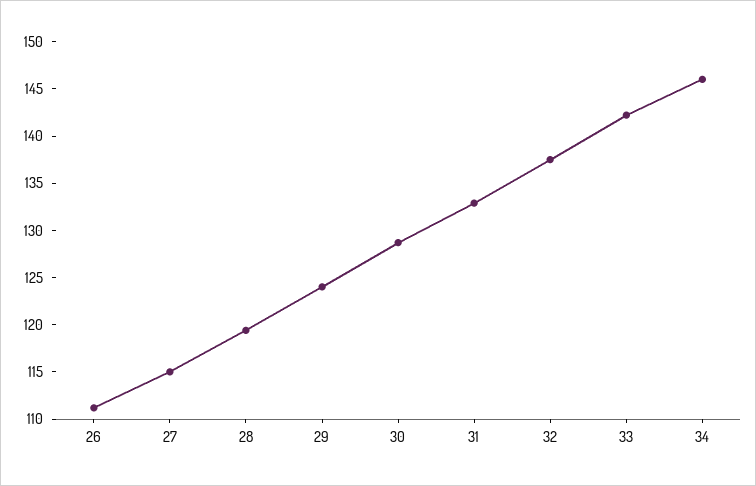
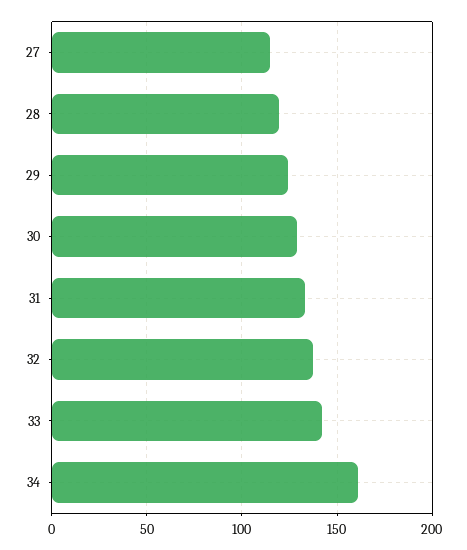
26: 111 -> none
34: 146 -> 160

